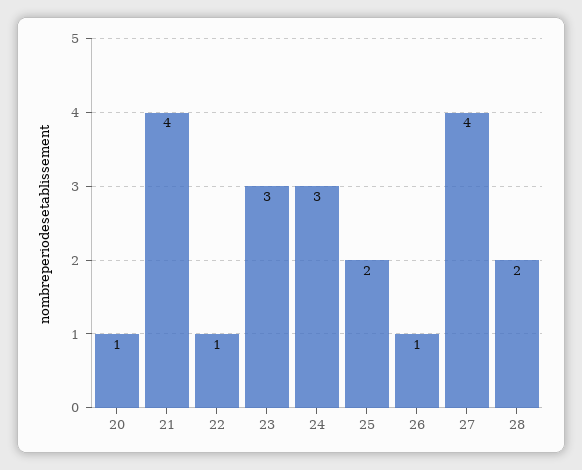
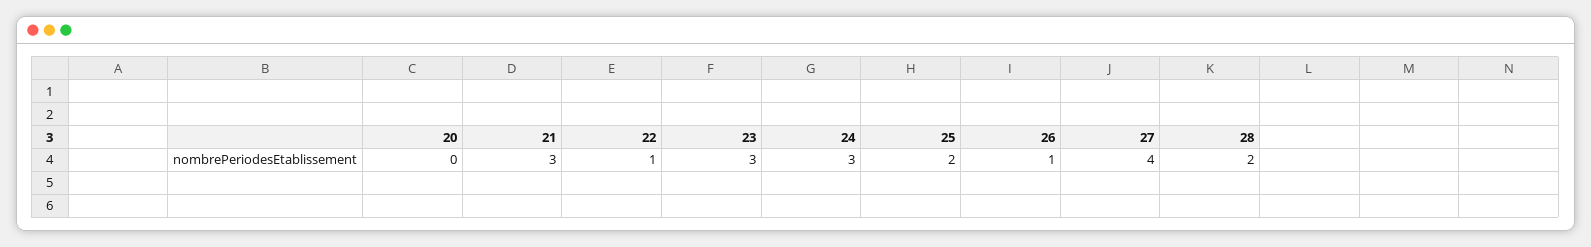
20: 1 -> 0
21: 4 -> 3

